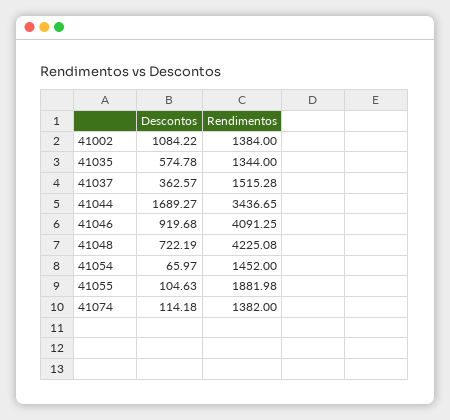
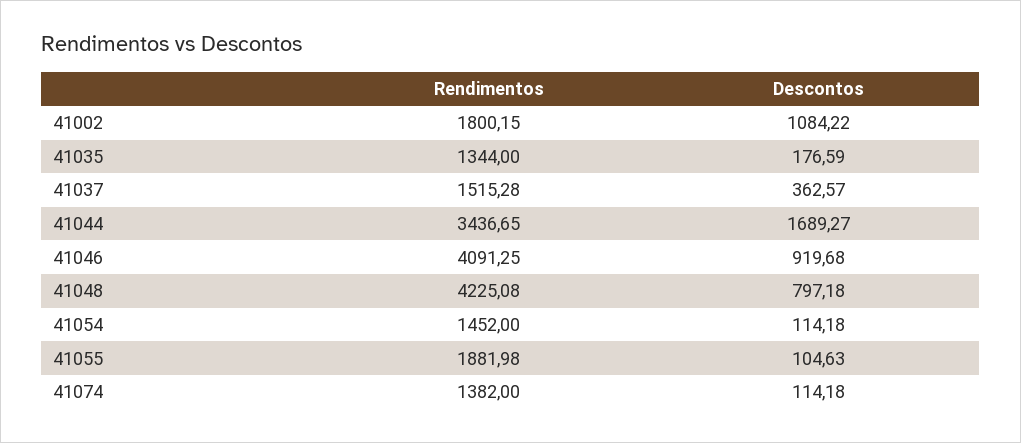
Rendimentos, 41002: 1384 -> 1800.15
Descontos, 41035: 574.78 -> 176.59
Descontos, 41048: 722.19 -> 797.18
Descontos, 41054: 65.97 -> 114.18

